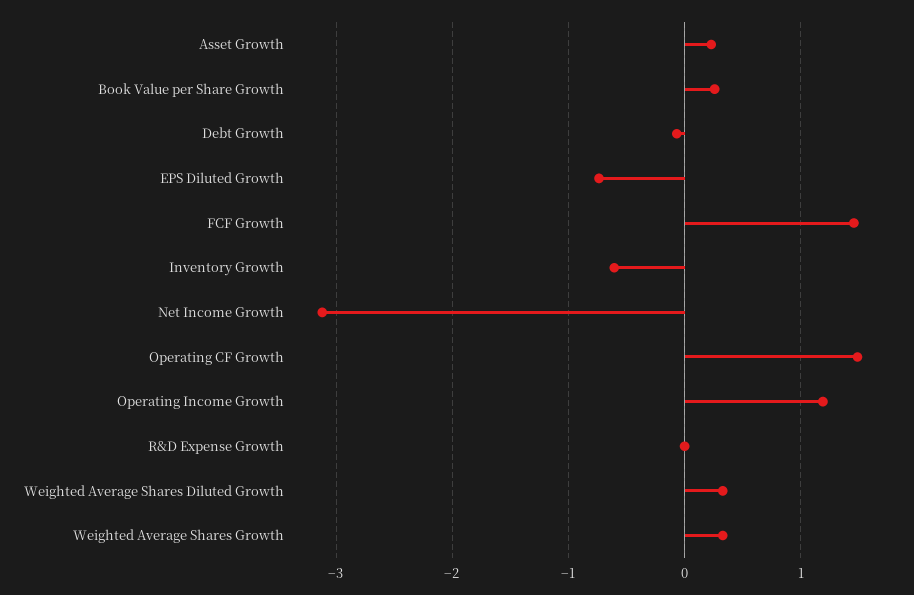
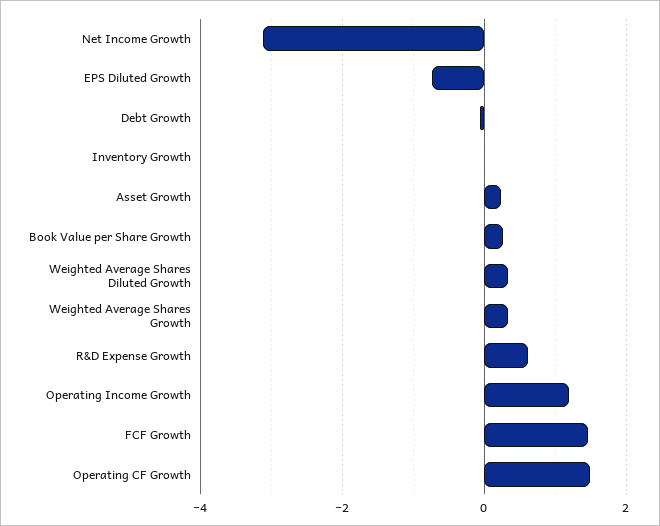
Inventory Growth: -0.6 -> 0
R&D Expense Growth: 0 -> 0.6

